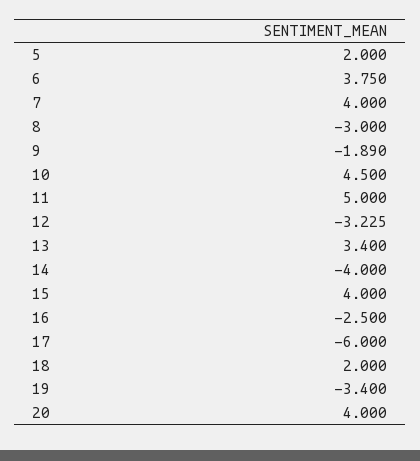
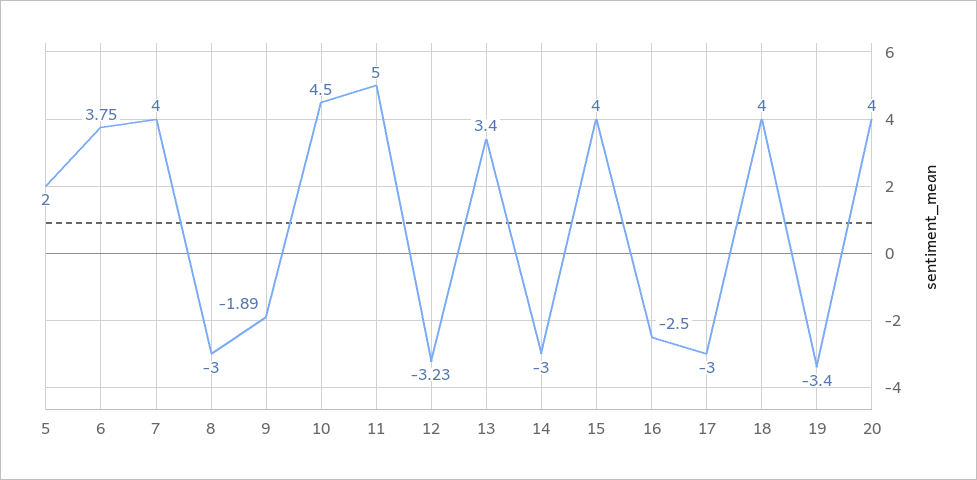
14: -4 -> -3
17: -6 -> -3
18: 2 -> 4

